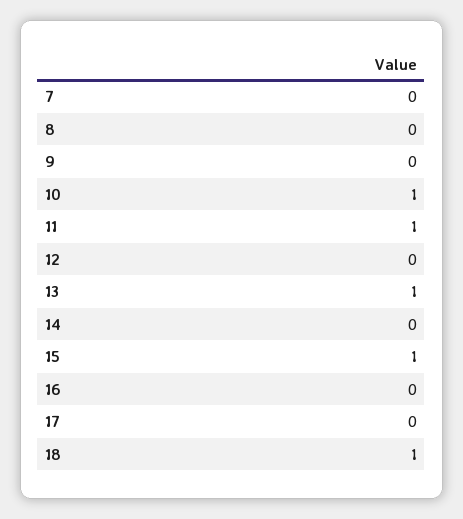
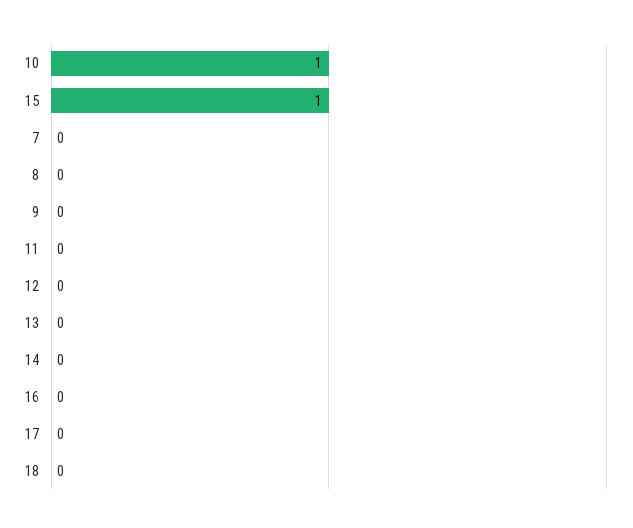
11: 1 -> 0
13: 1 -> 0
18: 1 -> 0

